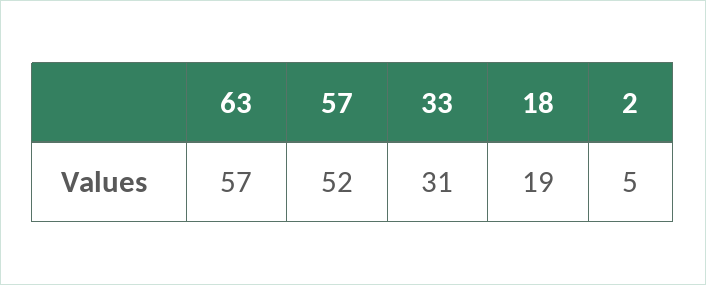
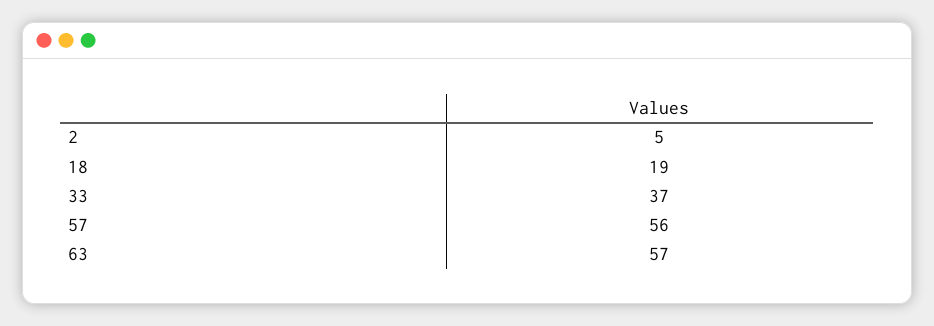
57: 52 -> 56
33: 31 -> 37

